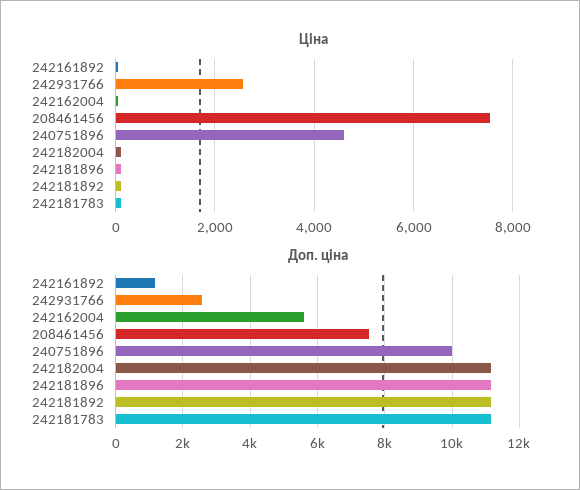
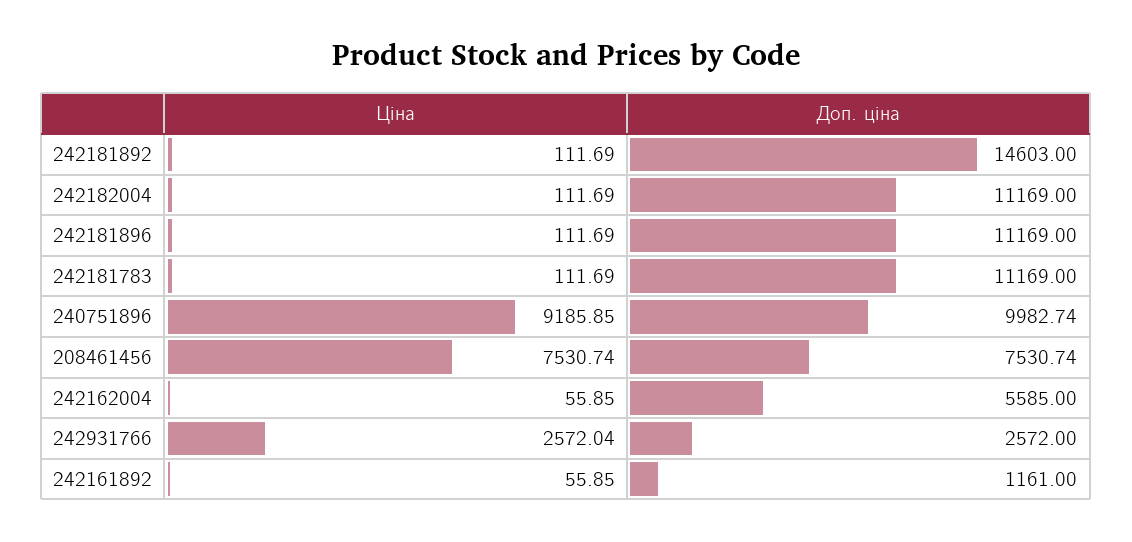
Ціна, 240751896: 4600 -> 9185.85
Доп. ціна, 242181892: 11200 -> 14603

